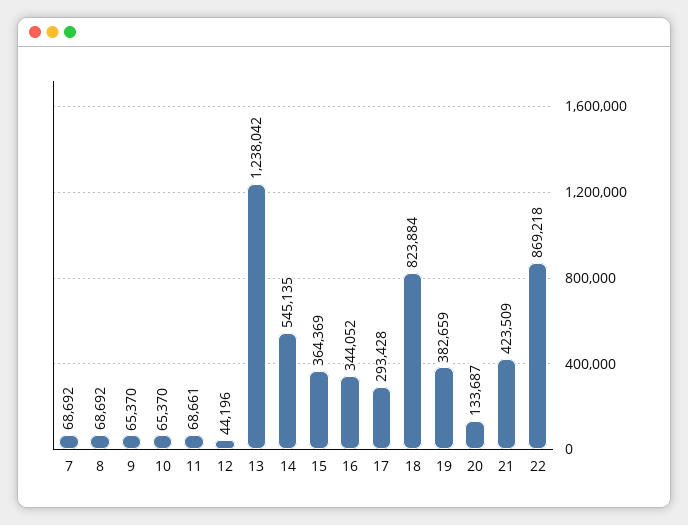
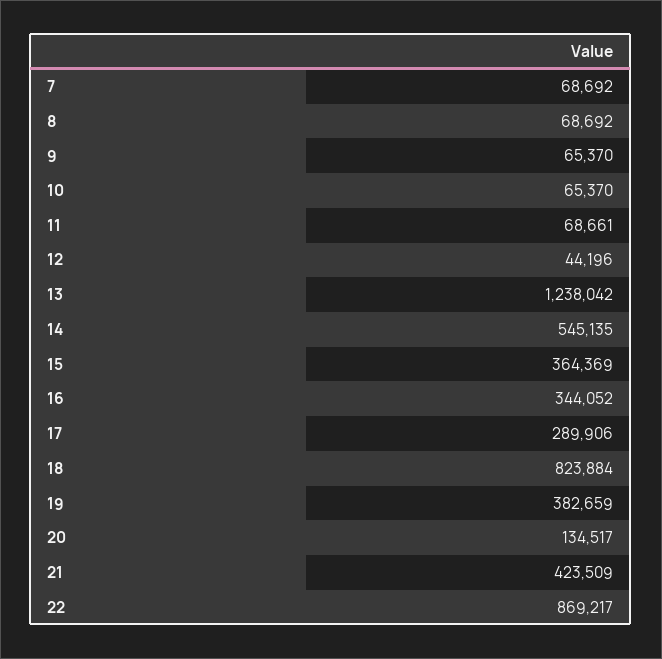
17: 293428 -> 289906
20: 133687 -> 134517
22: 869218 -> 869217

